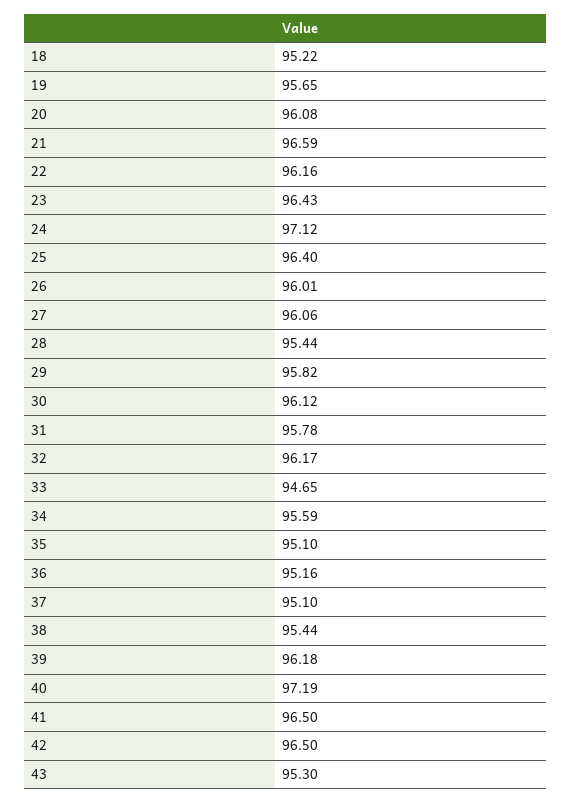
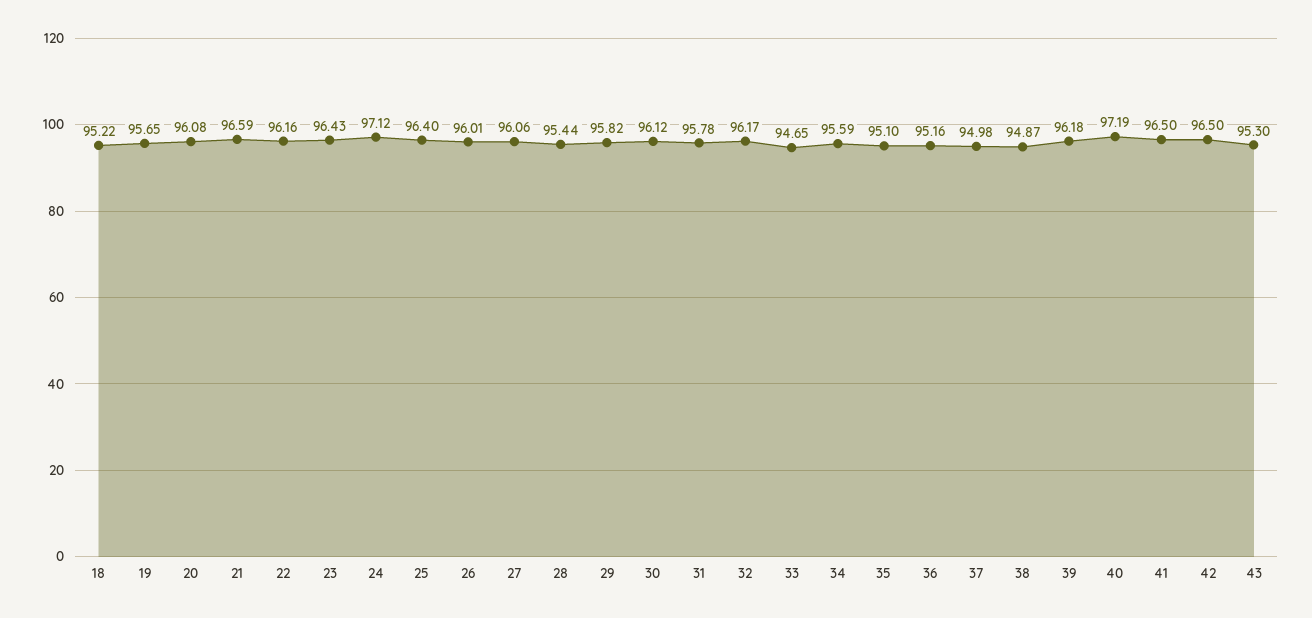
37: 95.1 -> 94.98
38: 95.44 -> 94.87

